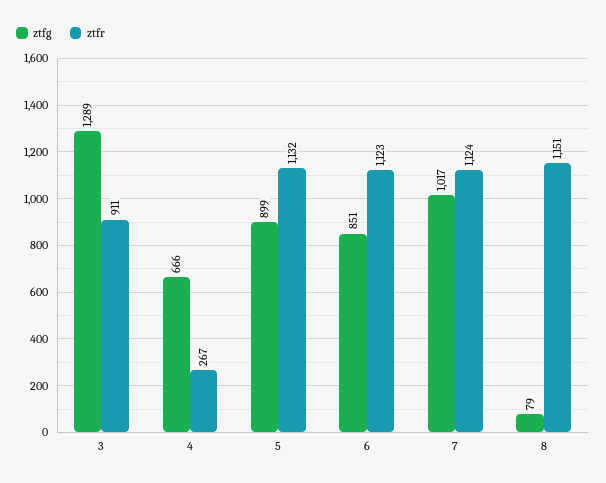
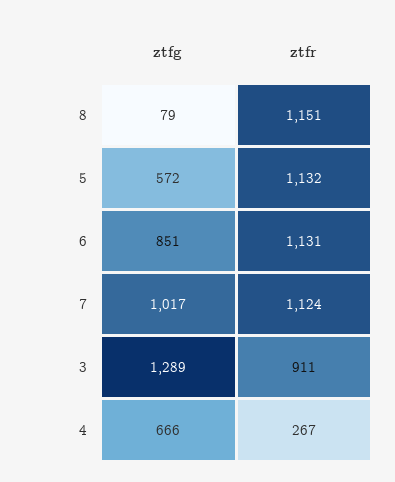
ztfg, 5: 899 -> 572
ztfr, 6: 1123 -> 1131

